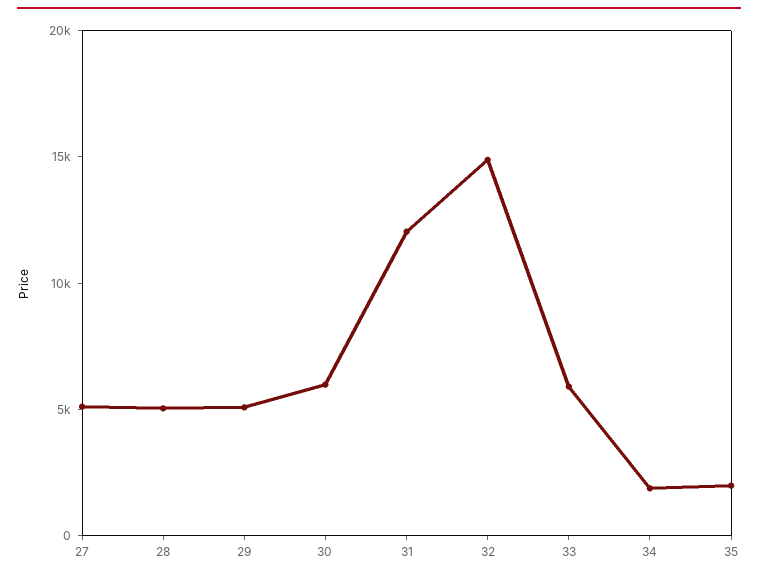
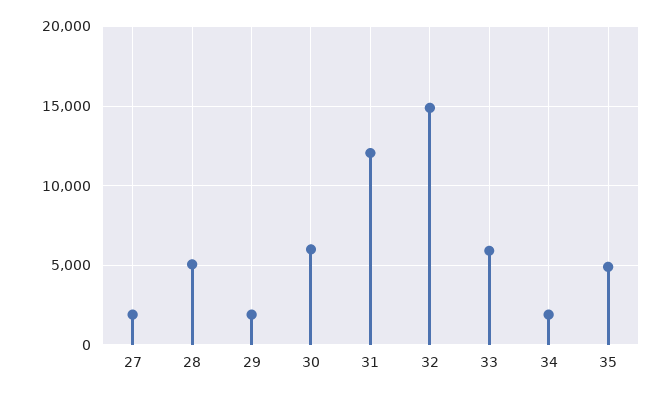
27: 5000 -> 2000
29: 5000 -> 2000
35: 2000 -> 5000

